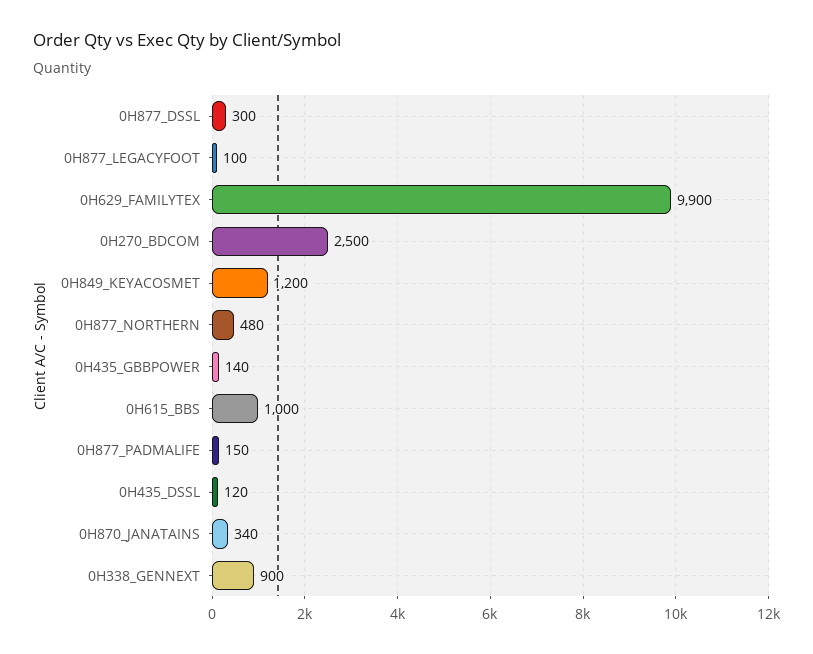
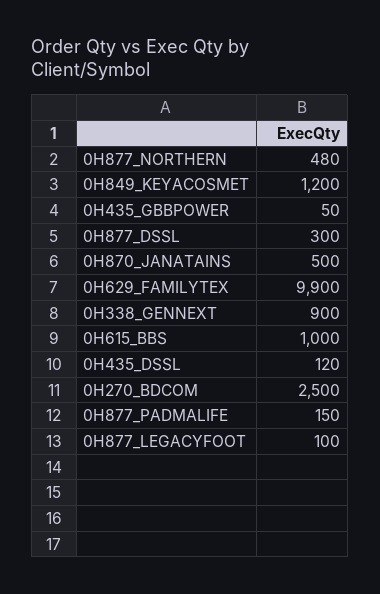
0H435_GBBPOWER: 140 -> 50
0H870_JANATAINS: 340 -> 500

